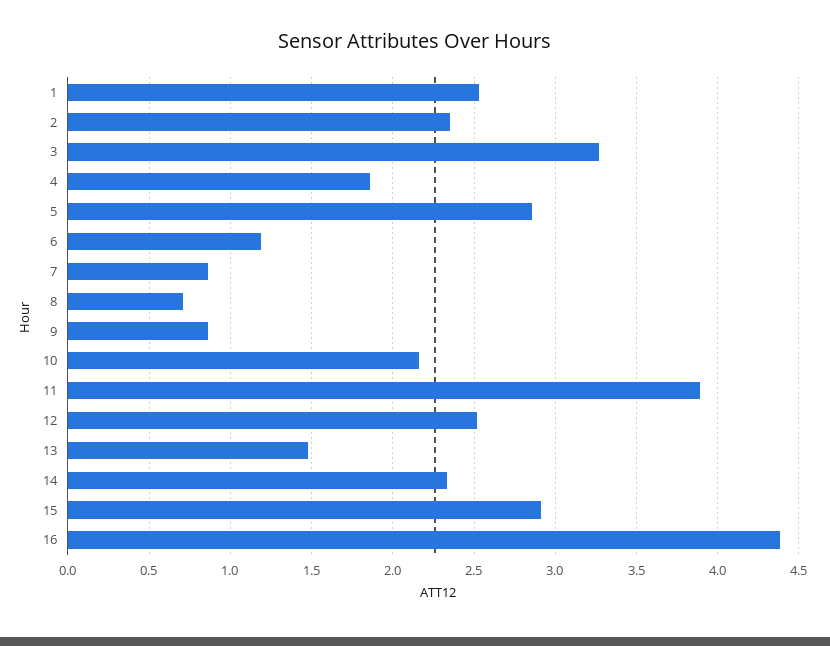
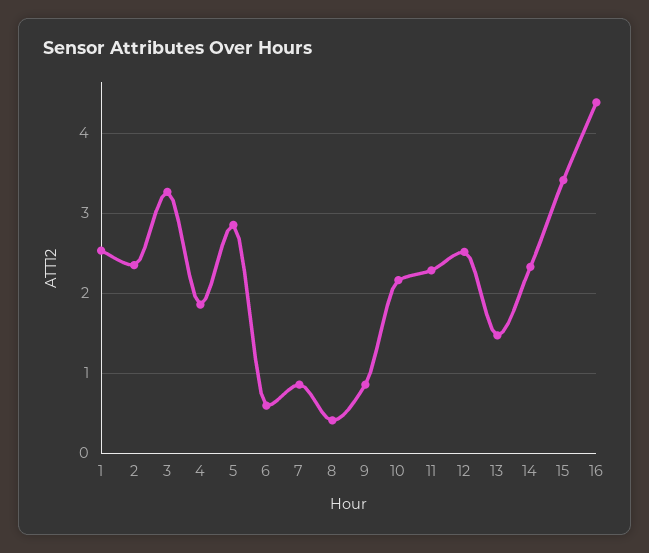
6: 1.2 -> 0.6
8: 0.7 -> 0.4
11: 3.9 -> 2.3
15: 2.9 -> 3.4

